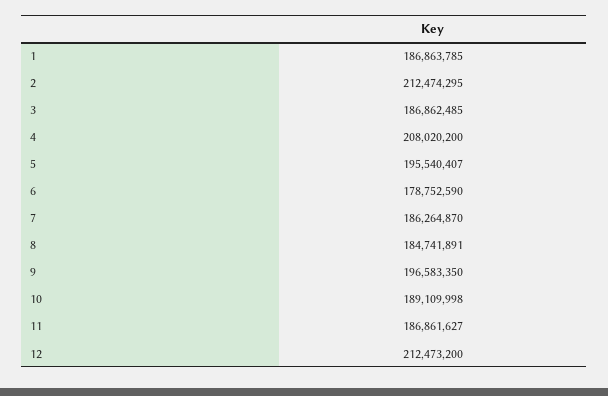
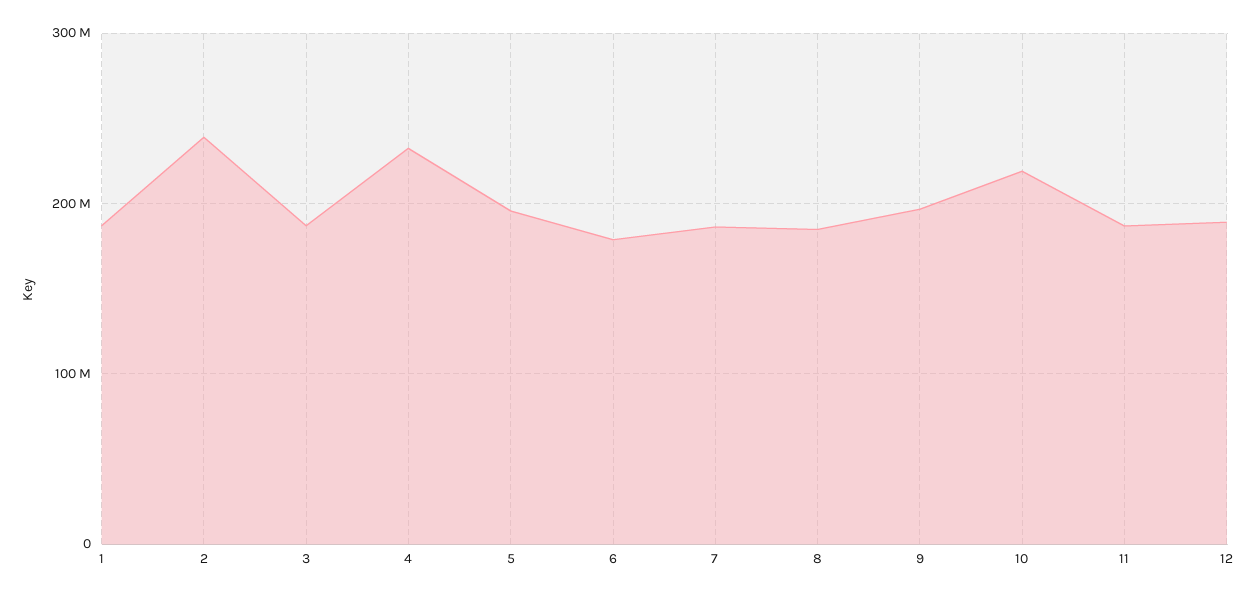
2: 212474295 -> 240000000
4: 208020200 -> 230000000
10: 189109998 -> 220000000
12: 212473200 -> 190000000

